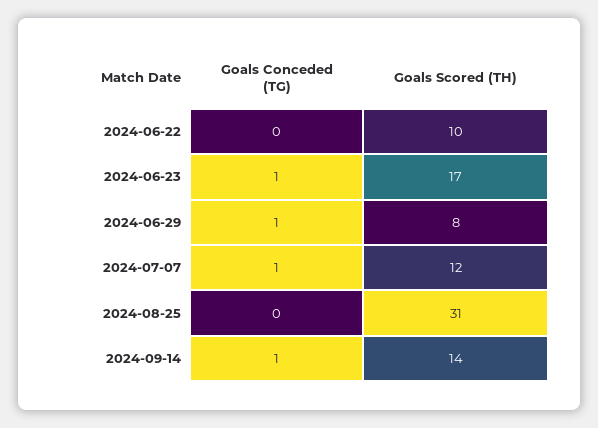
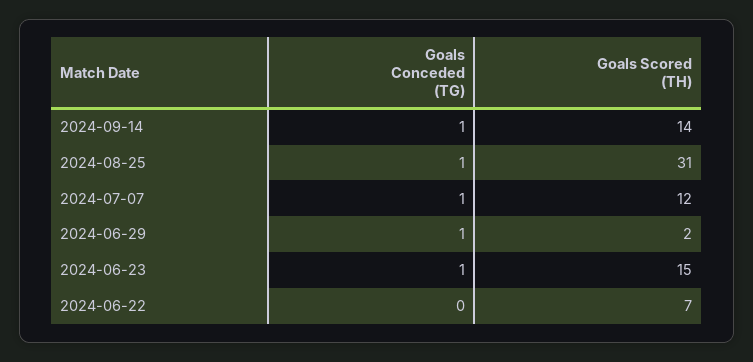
Goals Scored (TH), 2024-06-22: 10 -> 7
Goals Scored (TH), 2024-06-23: 17 -> 15
Goals Scored (TH), 2024-06-29: 8 -> 2
Goals Conceded (TG), 2024-08-25: 0 -> 1

